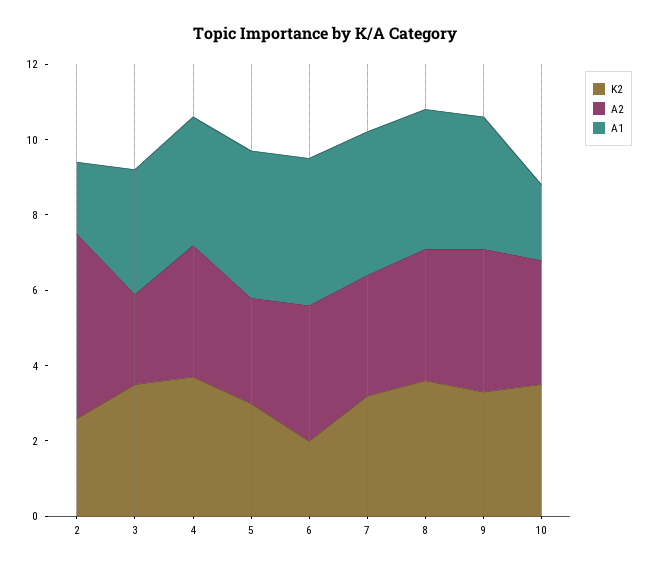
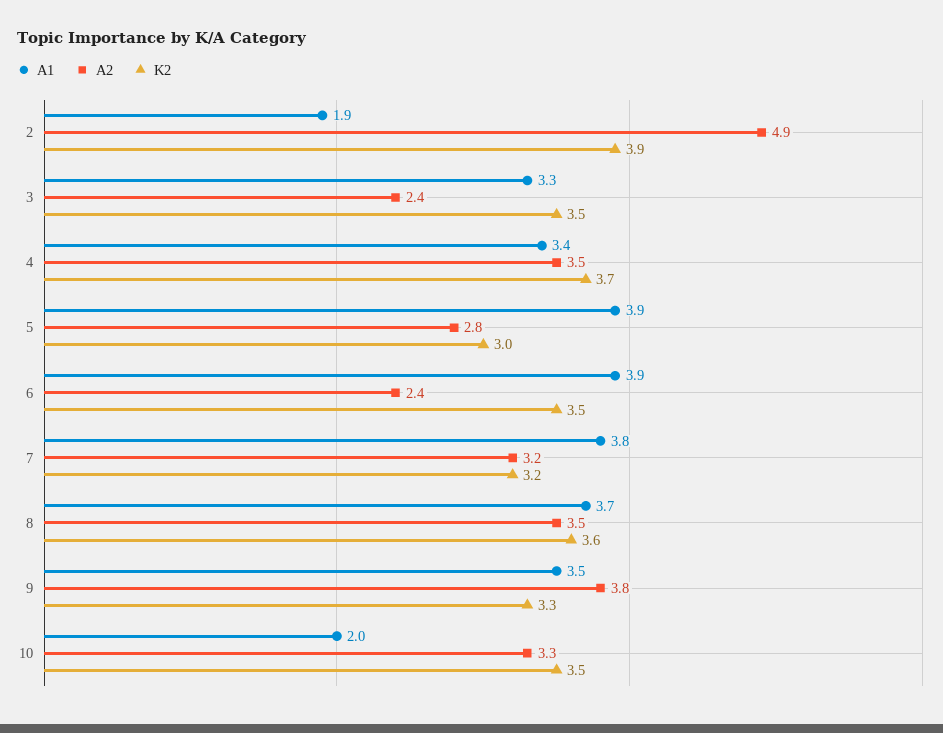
K2, 2: 2.5 -> 3.9
K2, 6: 2 -> 3.5
A2, 6: 3.5 -> 2.4

